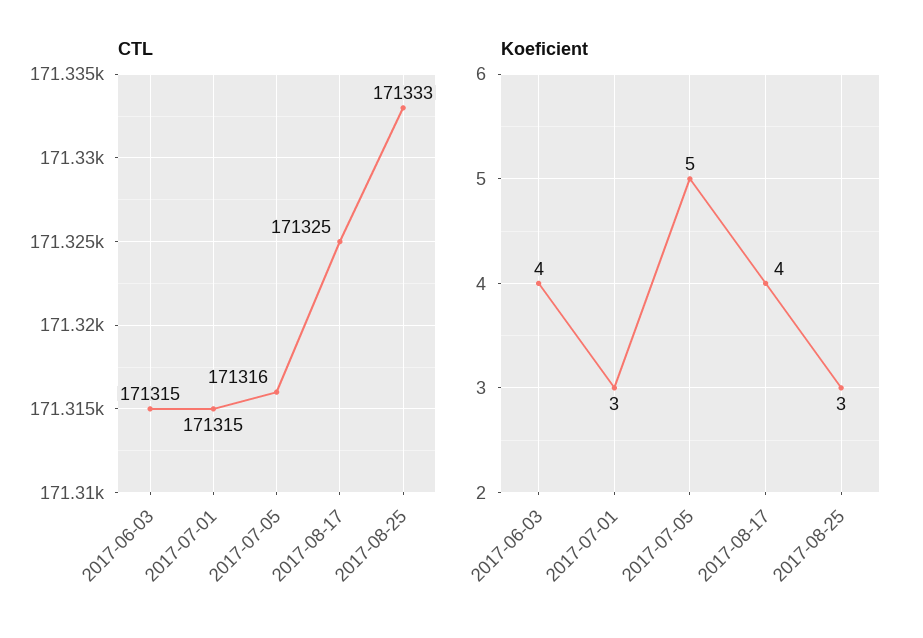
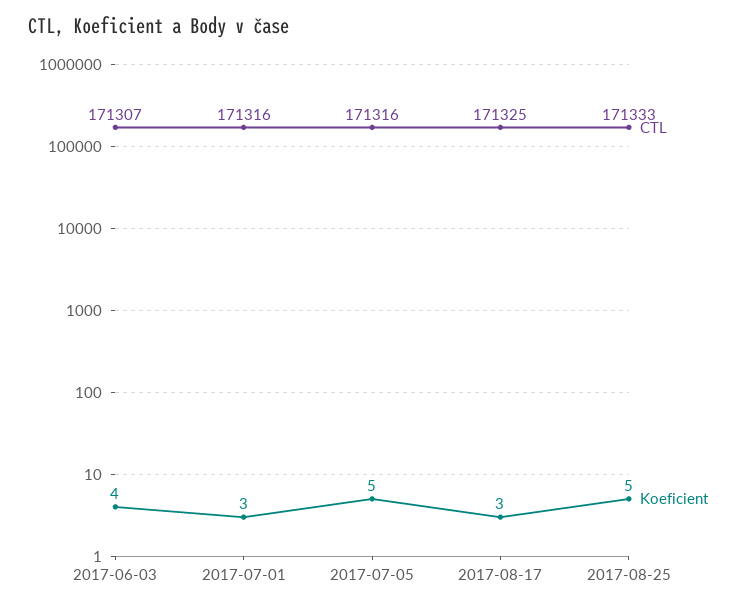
CTL, 2017-06-03: 171315 -> 171307
CTL, 2017-07-01: 171315 -> 171316
Koeficient, 2017-08-17: 4 -> 3
Koeficient, 2017-08-25: 3 -> 5

